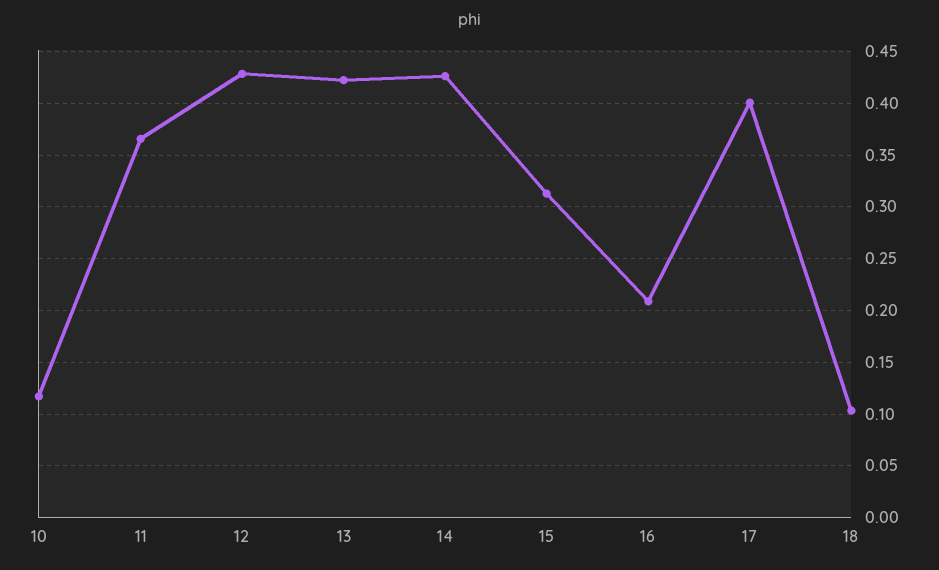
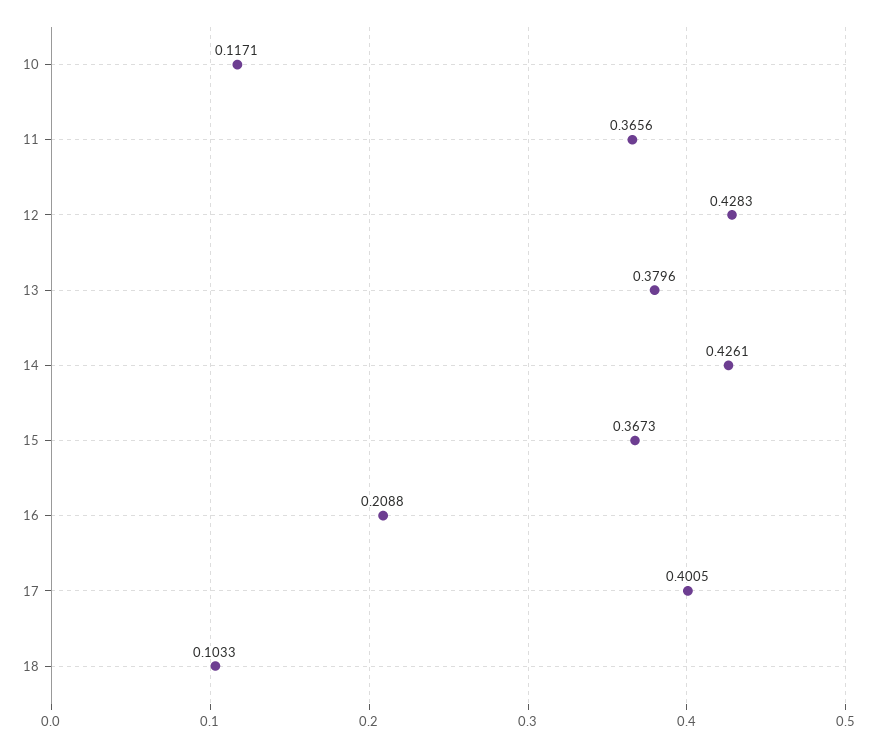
13: 0.42 -> 0.3796
15: 0.31 -> 0.3673

